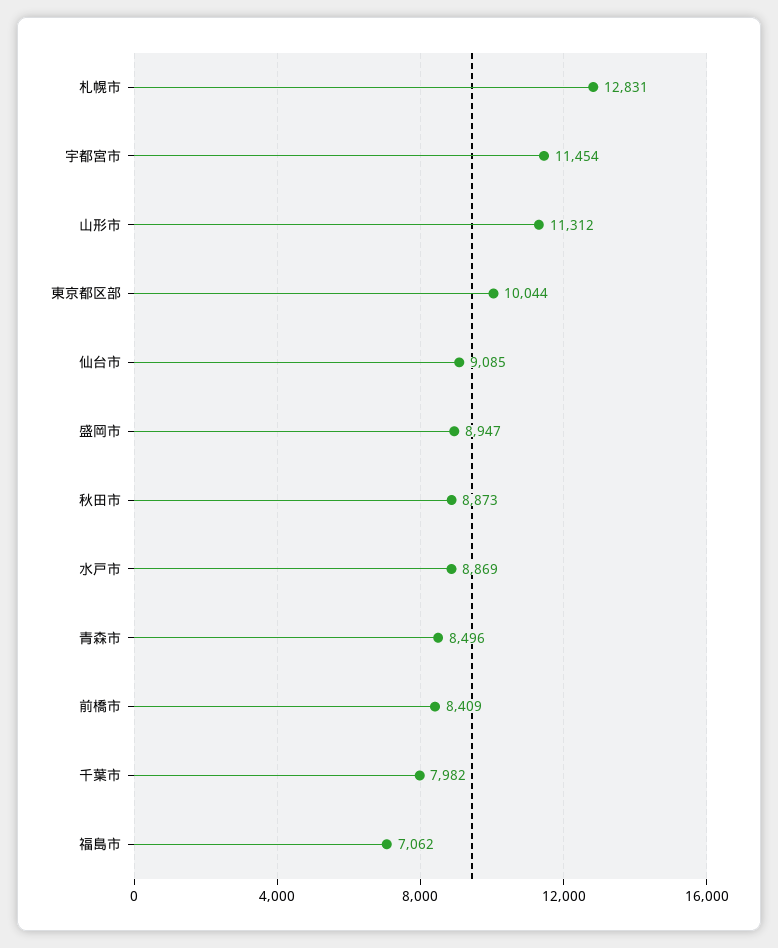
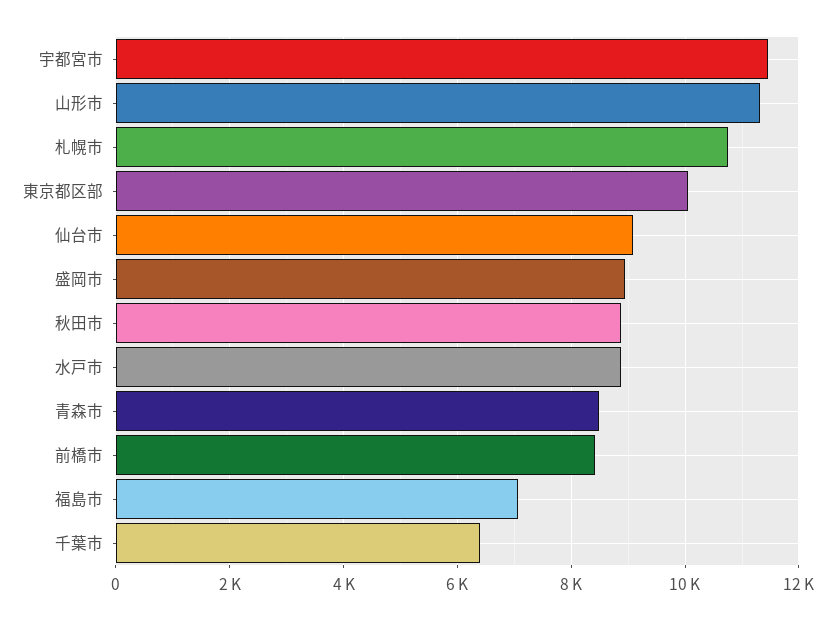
札幌市: 12831 -> 10800
千葉市: 7982 -> 6400

